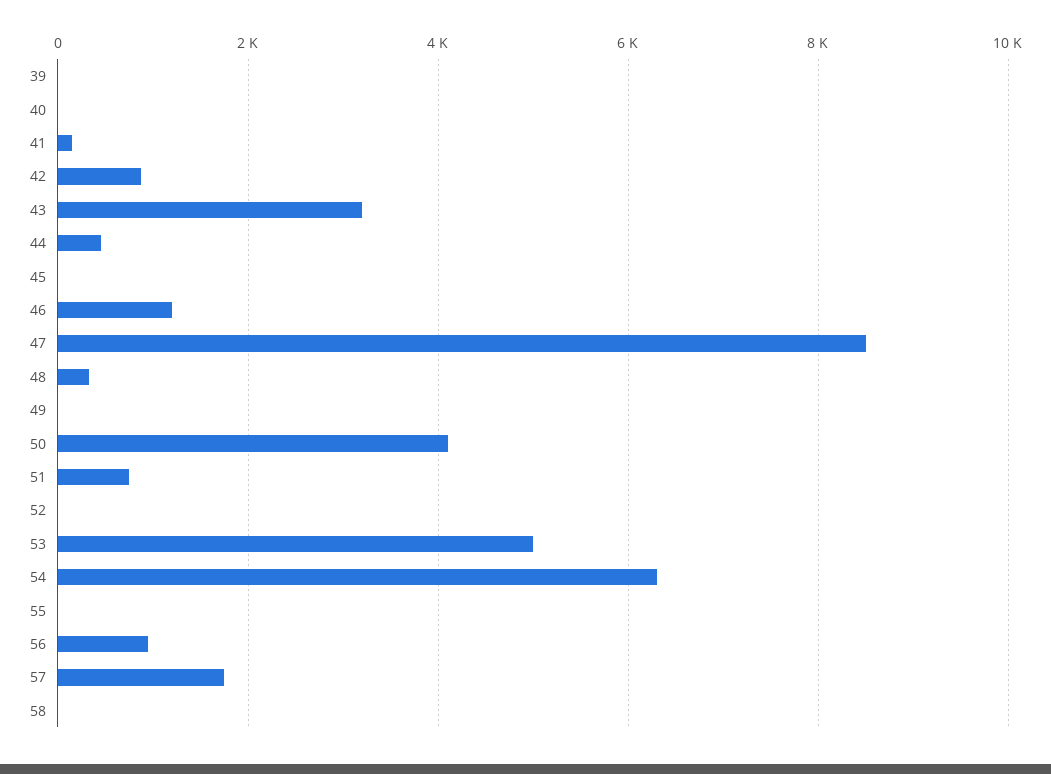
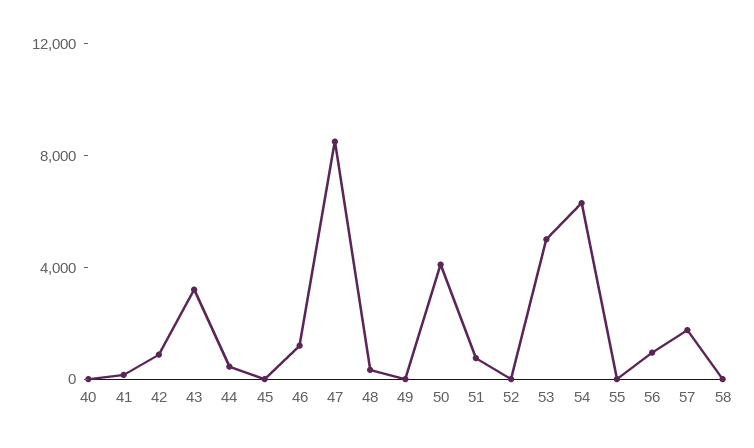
39: 0 -> none

